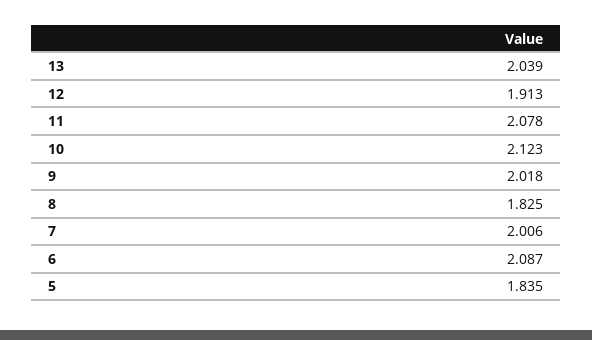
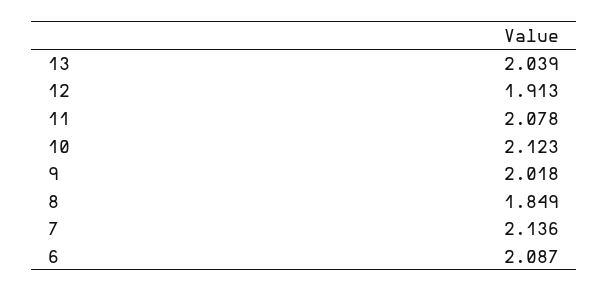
8: 1.825 -> 1.849
7: 2.006 -> 2.136
5: 1.835 -> none

